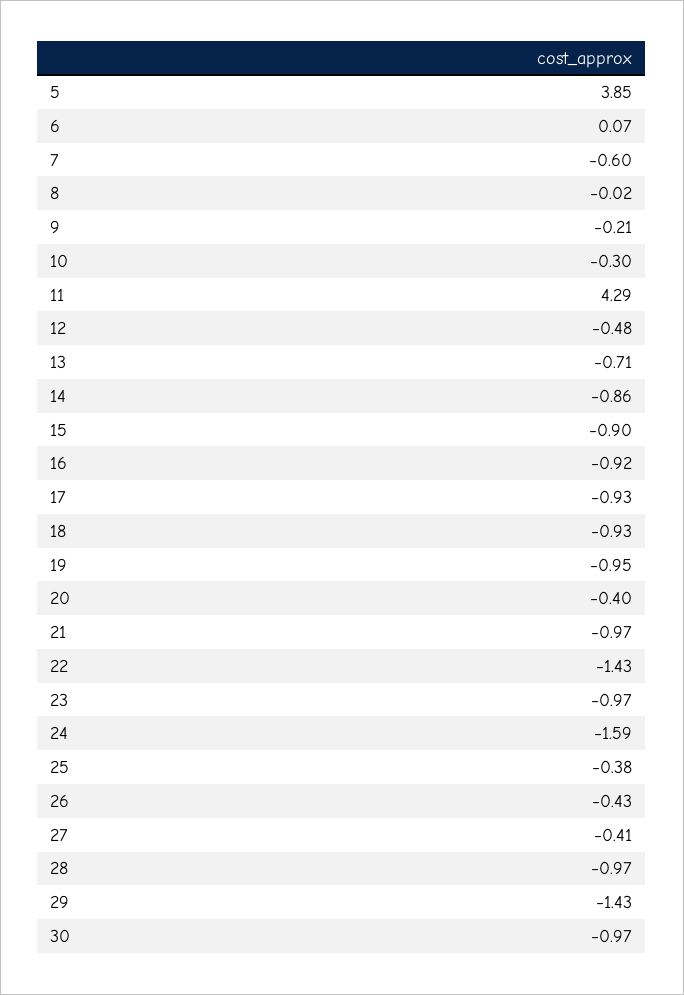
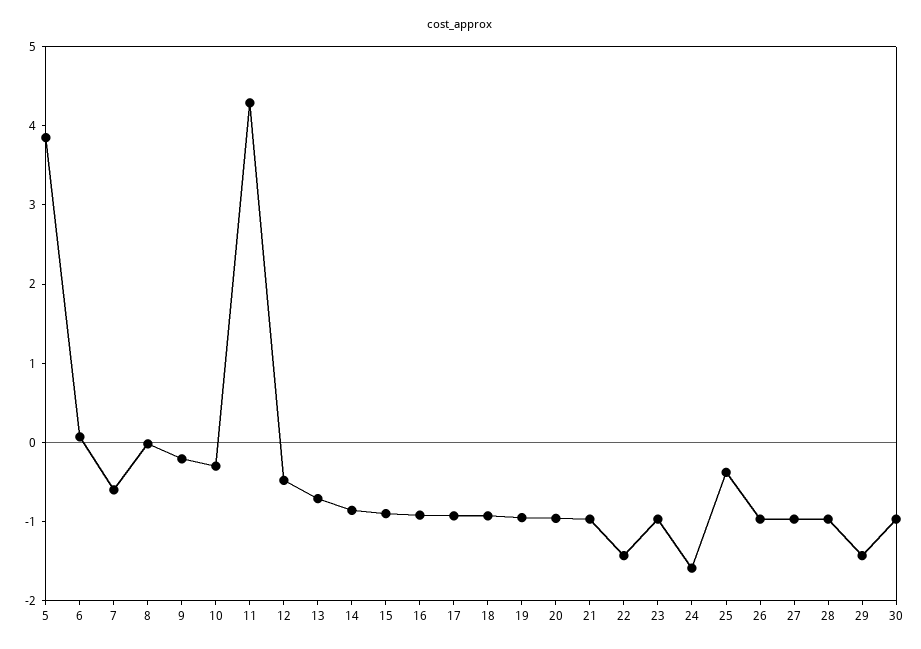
20: -0.4 -> -1
26: -0.43 -> -1
27: -0.41 -> -1

